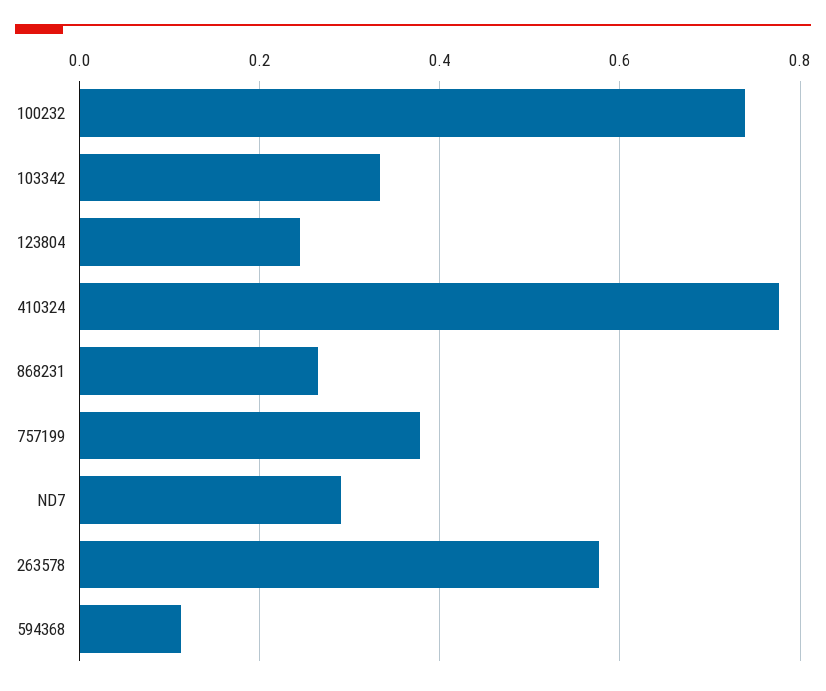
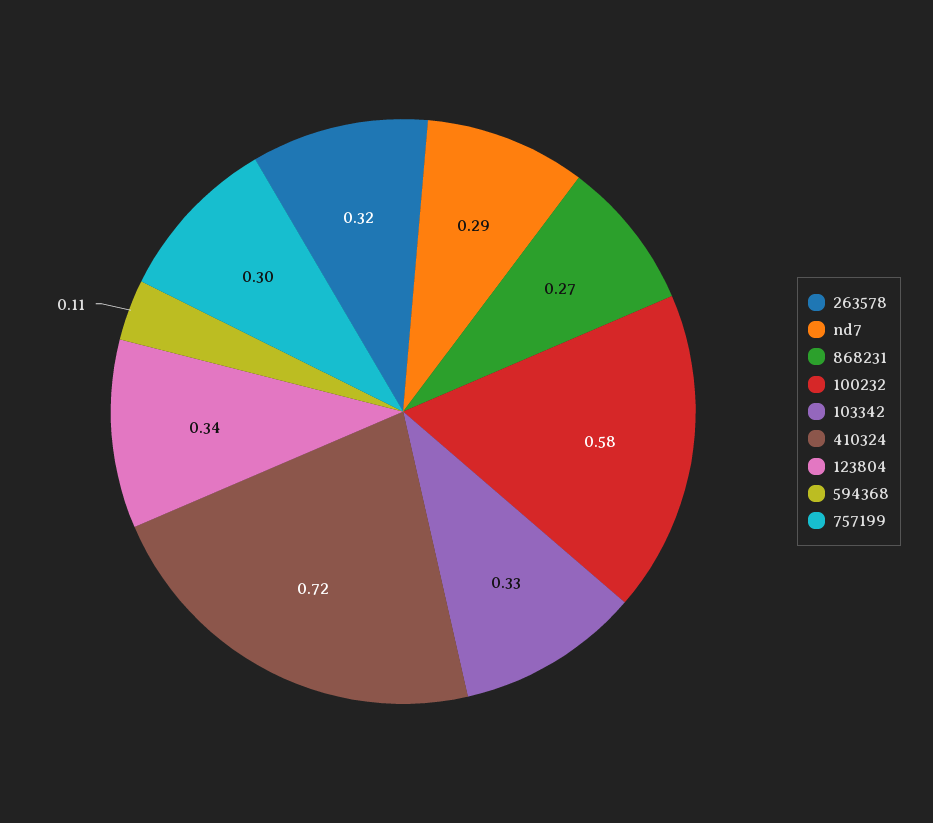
100232: 0.74 -> 0.58
123804: 0.24 -> 0.34
410324: 0.78 -> 0.72
757199: 0.38 -> 0.3
263578: 0.58 -> 0.32

